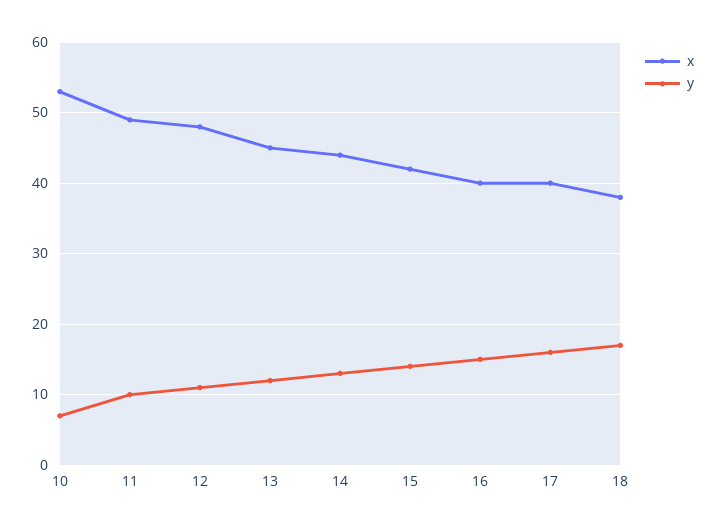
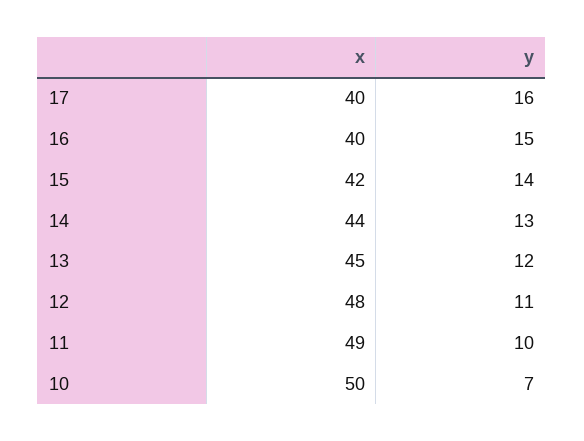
x, 10: 53 -> 50
x, 18: 38 -> none
y, 18: 17 -> none

